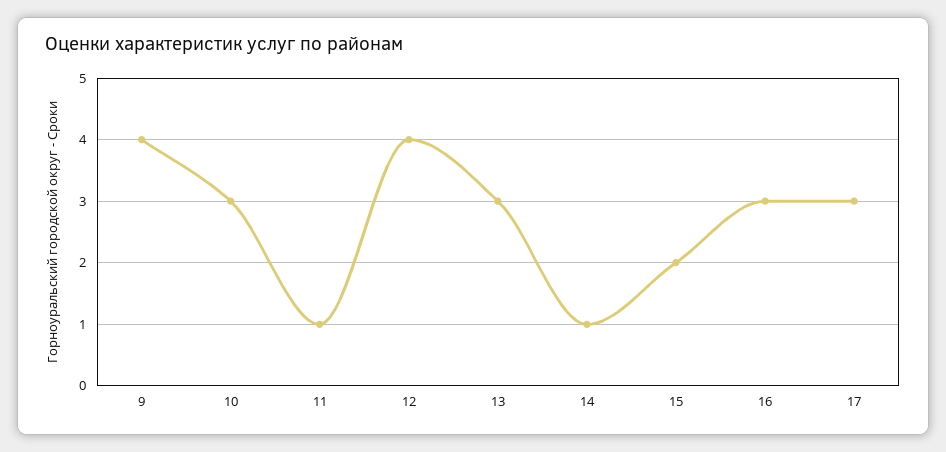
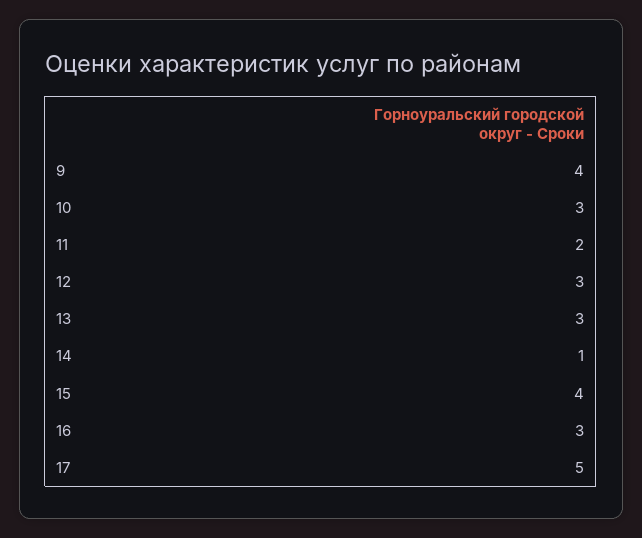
11: 1 -> 2
12: 4 -> 3
15: 2 -> 4
17: 3 -> 5

